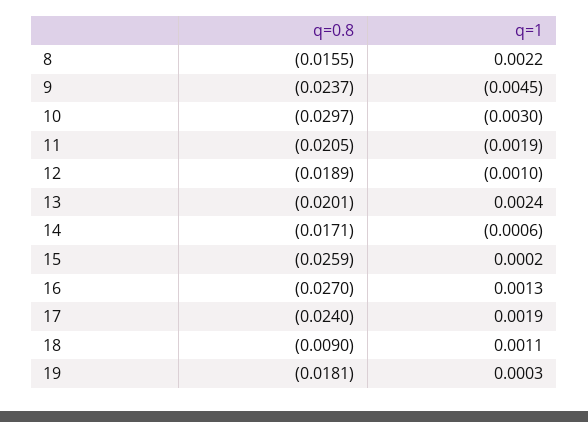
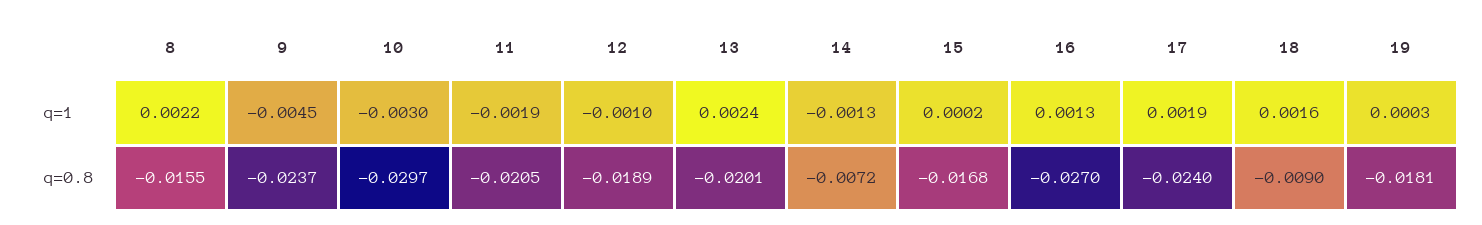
q=0.8, 14: -0.0171 -> -0.0072
q=1, 14: -0.0006 -> -0.0013
q=0.8, 15: -0.0259 -> -0.0168
q=1, 18: 0.0011 -> 0.0016

